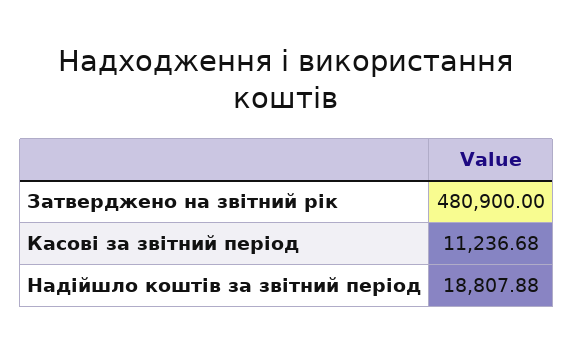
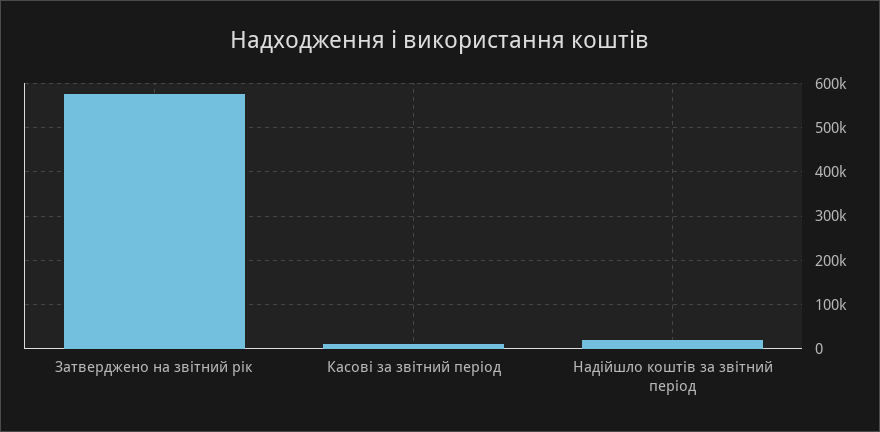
Затверджено на звітний рік: 480900 -> 580000

